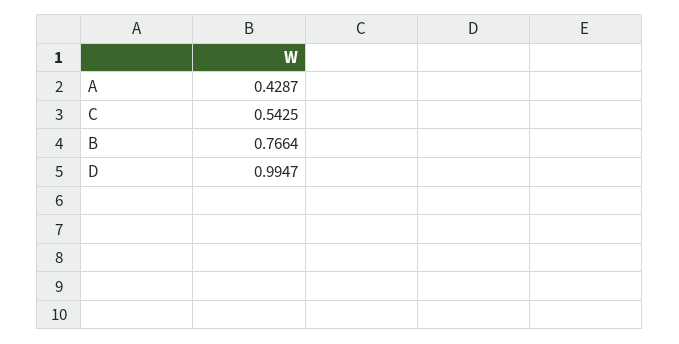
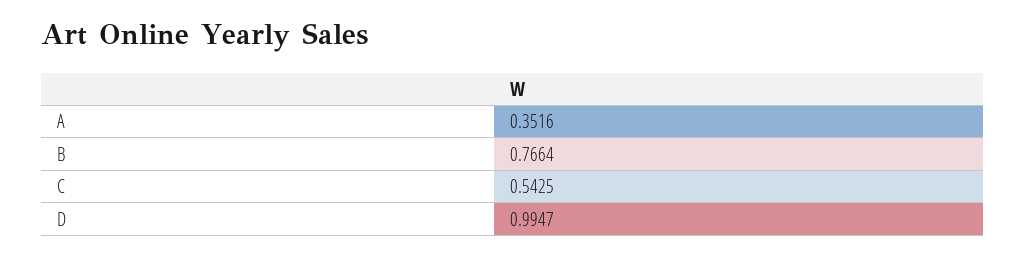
A: 0.4287 -> 0.3516

